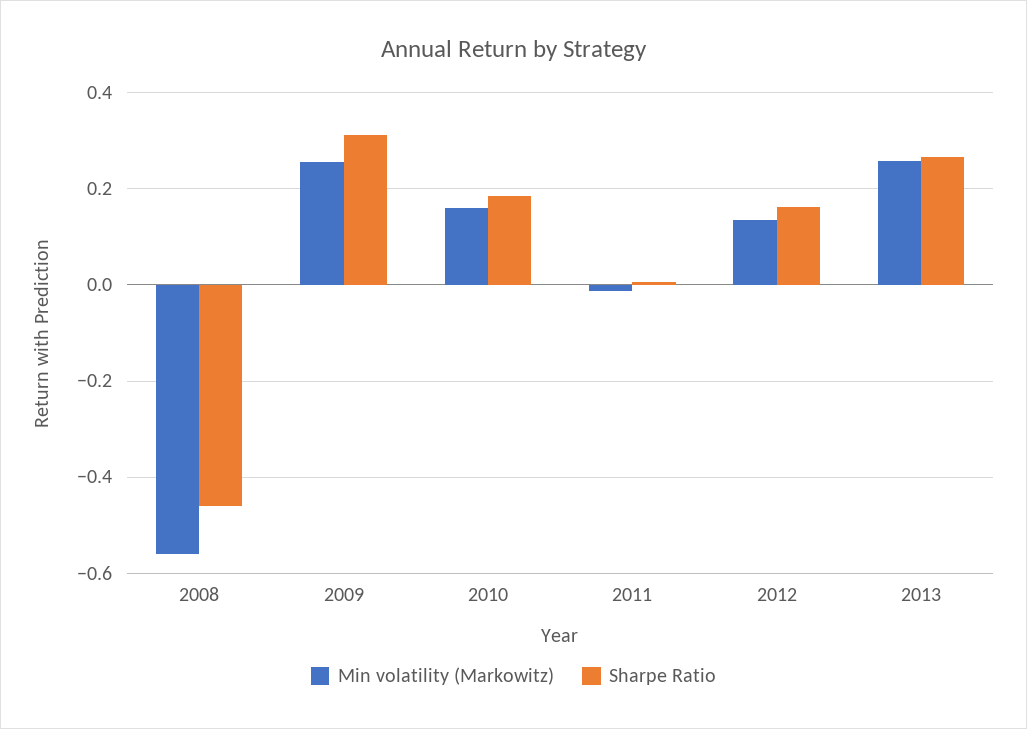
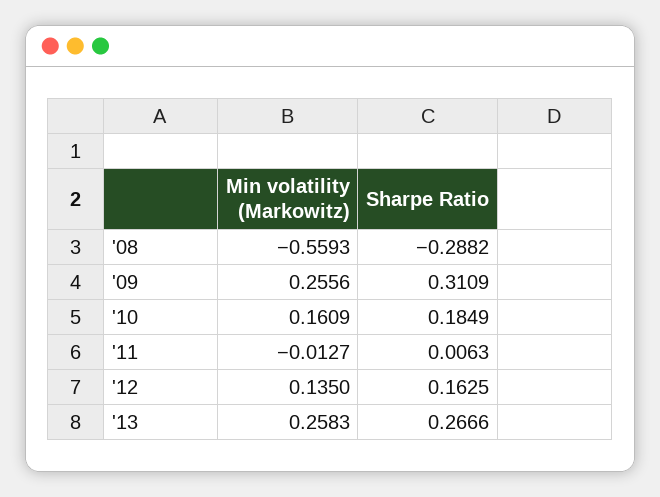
Sharpe Ratio, 2008: -0.46 -> -0.2882

